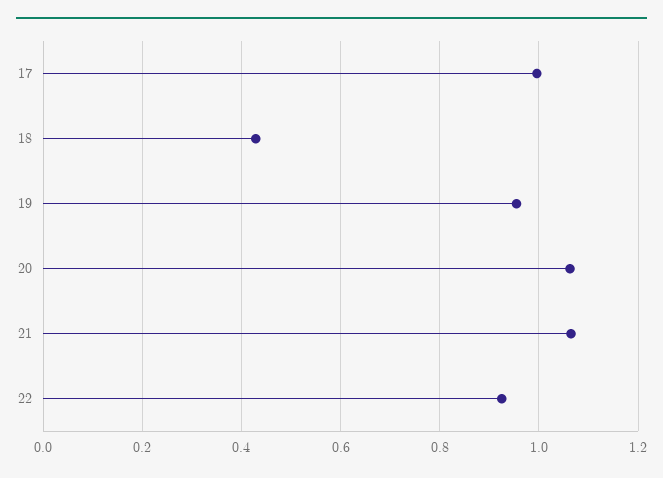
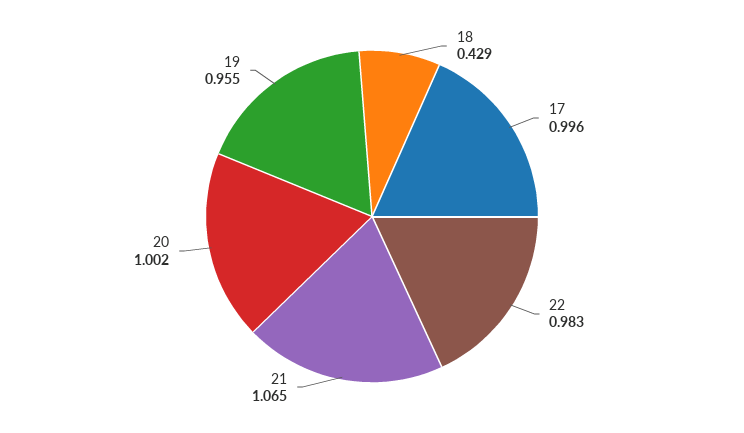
20: 1.06 -> 1.002
22: 0.92 -> 0.983

